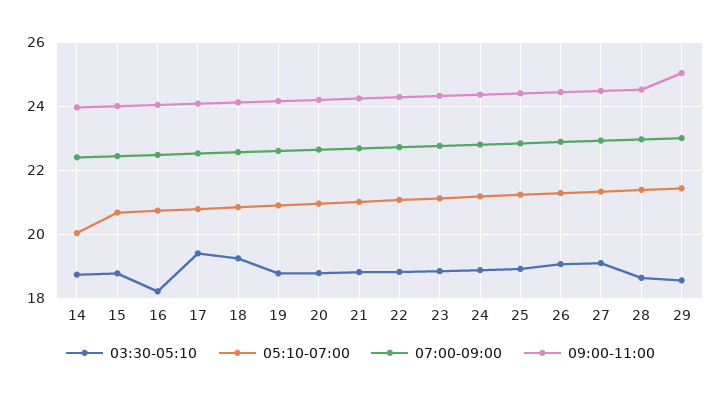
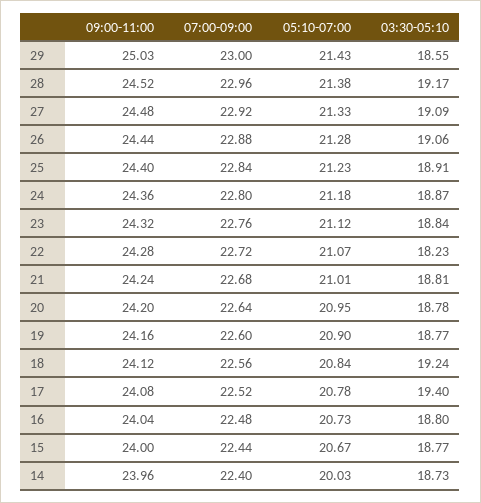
03:30-05:10, 16: 18.2 -> 18.8
03:30-05:10, 22: 18.8 -> 18.23
03:30-05:10, 28: 18.6 -> 19.17

